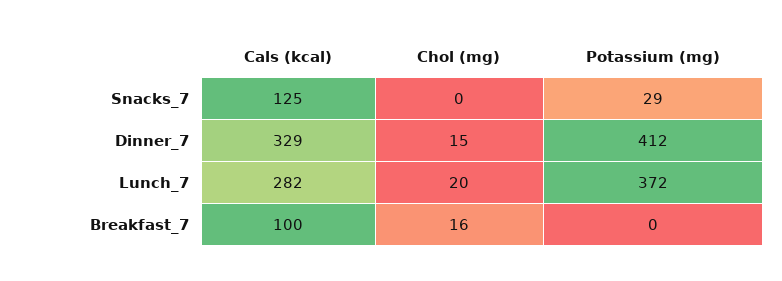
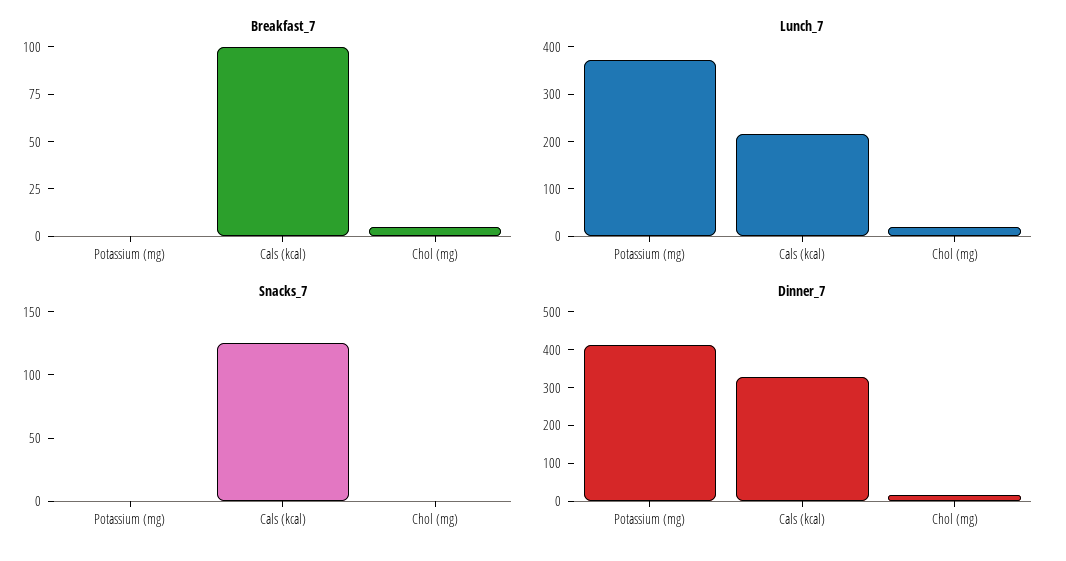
Snacks_7, Potassium (mg): 29 -> 0
Lunch_7, Cals (kcal): 282 -> 220
Breakfast_7, Chol (mg): 16 -> 5

